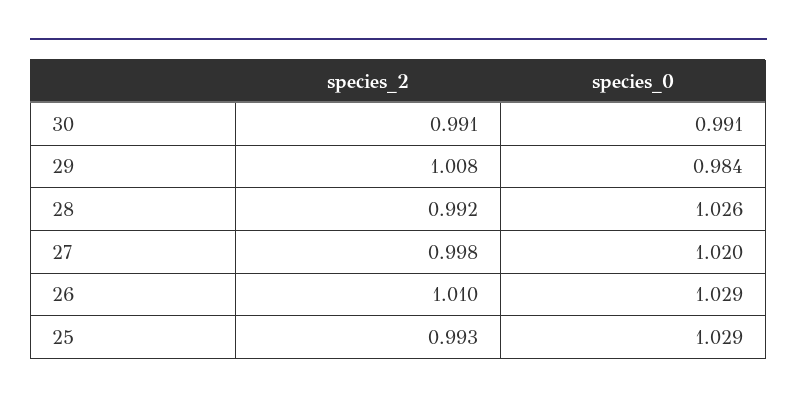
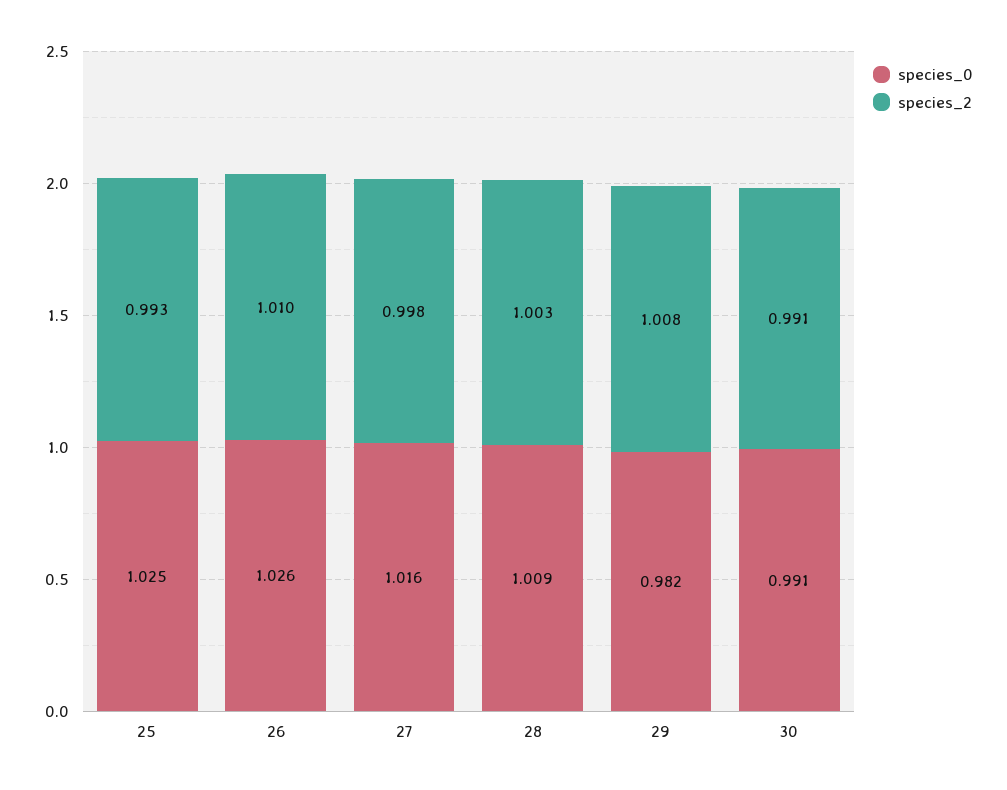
species_0, 29: 0.984 -> 0.982
species_2, 28: 0.992 -> 1.003
species_0, 28: 1.026 -> 1.009
species_0, 27: 1.02 -> 1.016
species_0, 26: 1.029 -> 1.026
species_0, 25: 1.029 -> 1.025

